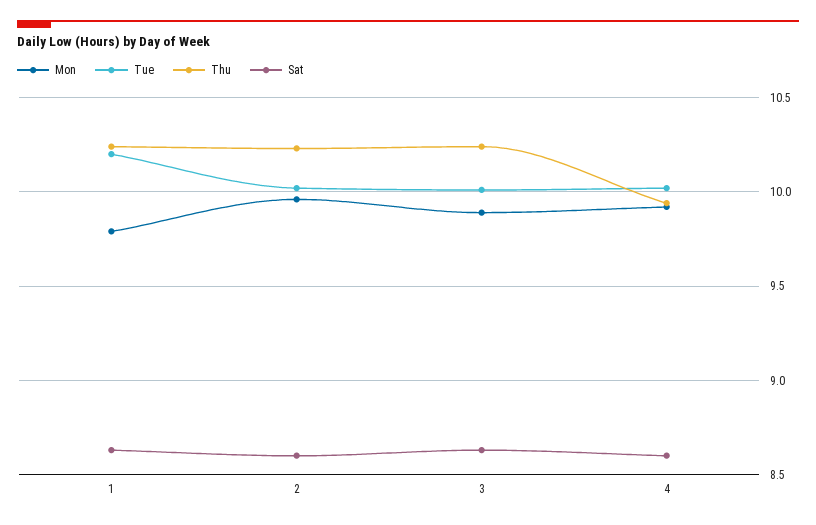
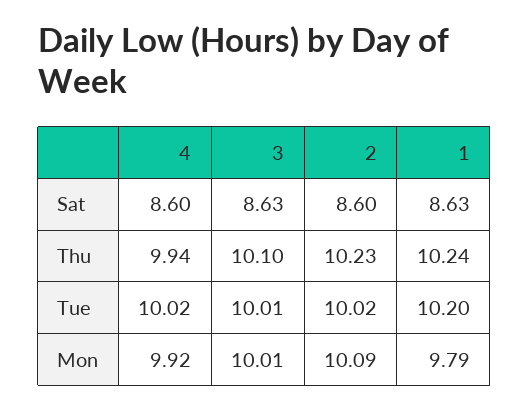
Mon, 2: 9.95 -> 10.09
Mon, 3: 9.9 -> 10.01
Thu, 3: 10.25 -> 10.1

